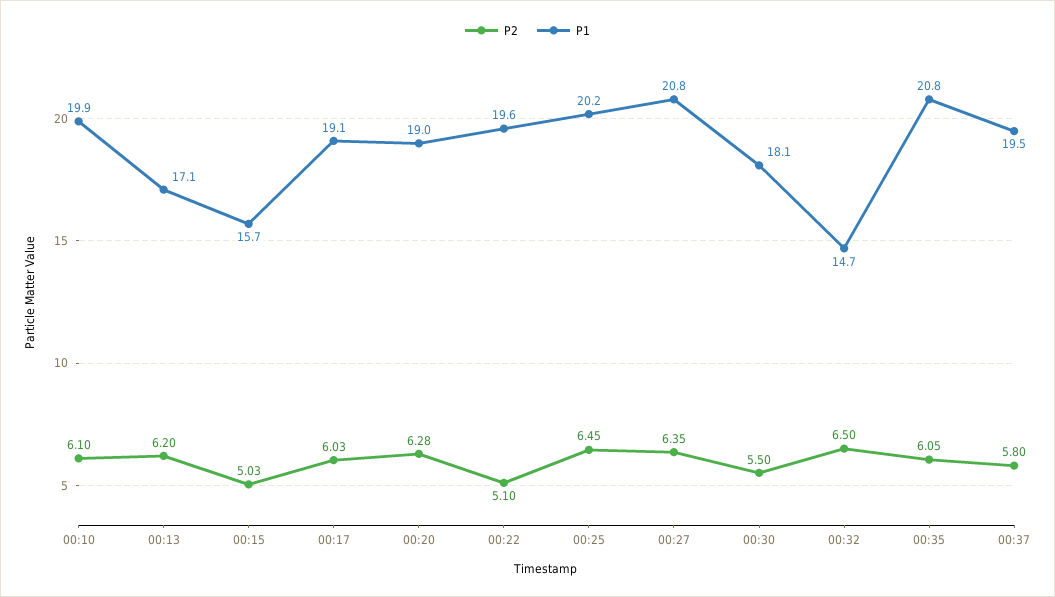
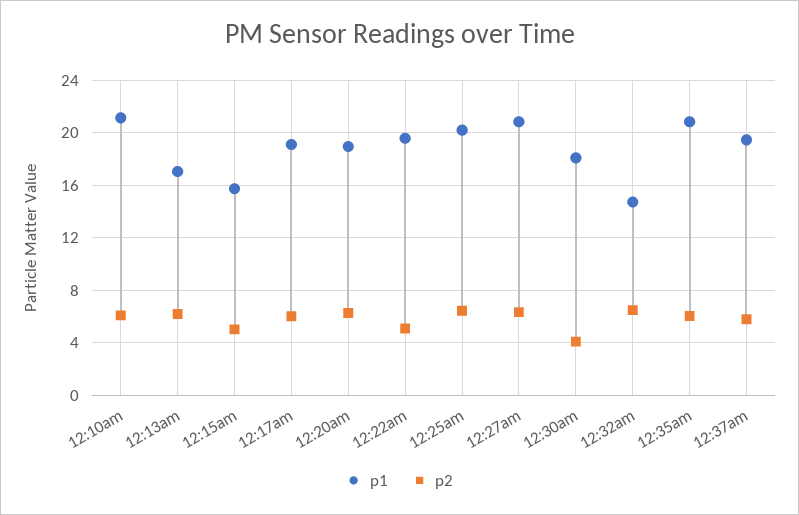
P1, 00:10: 19.9 -> 21
P2, 00:30: 5.5 -> 4

